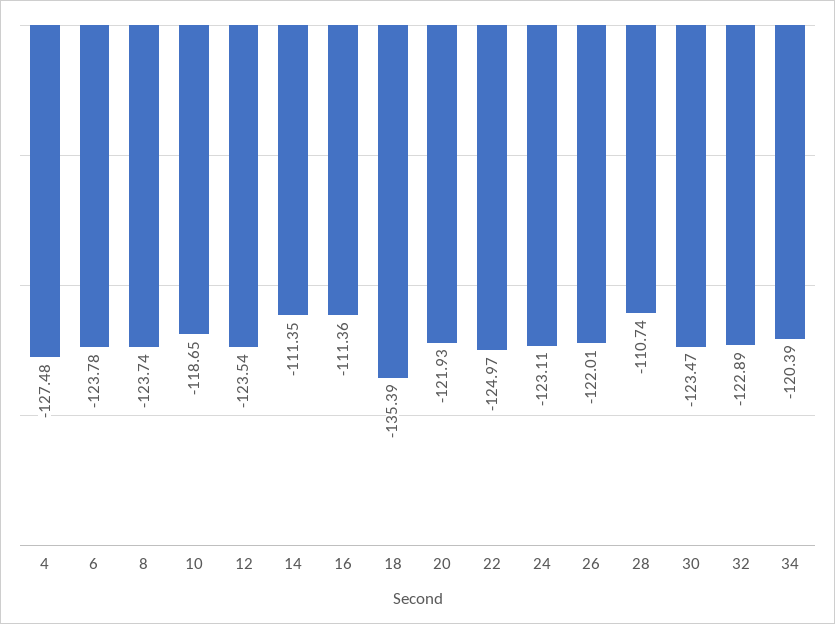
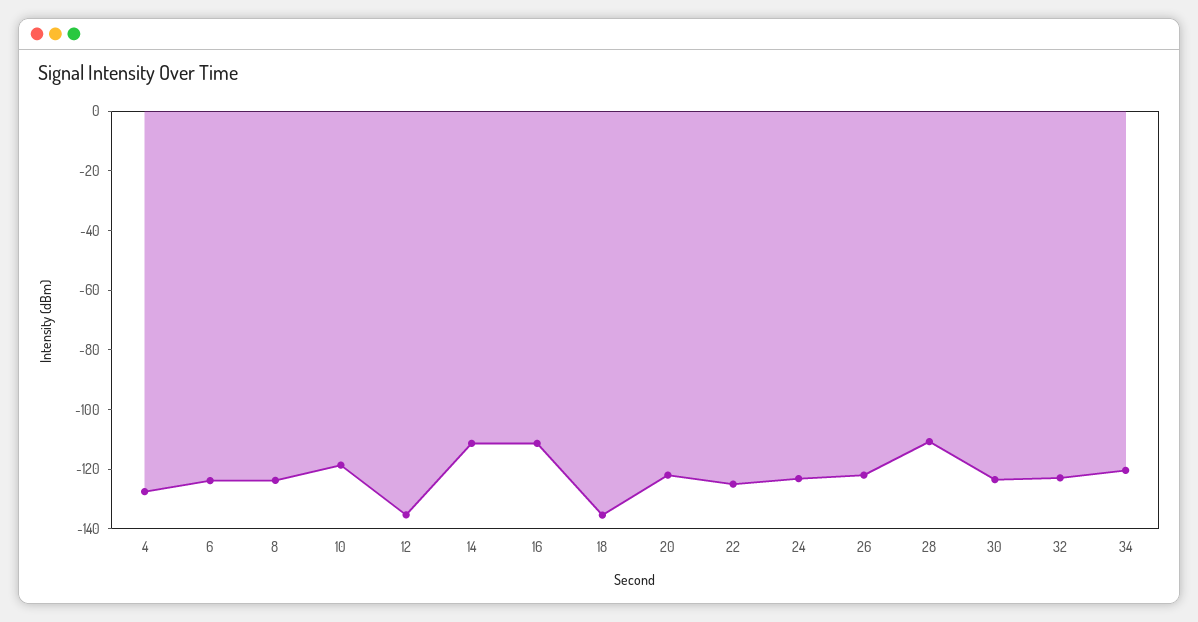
12: -123.54 -> -135

